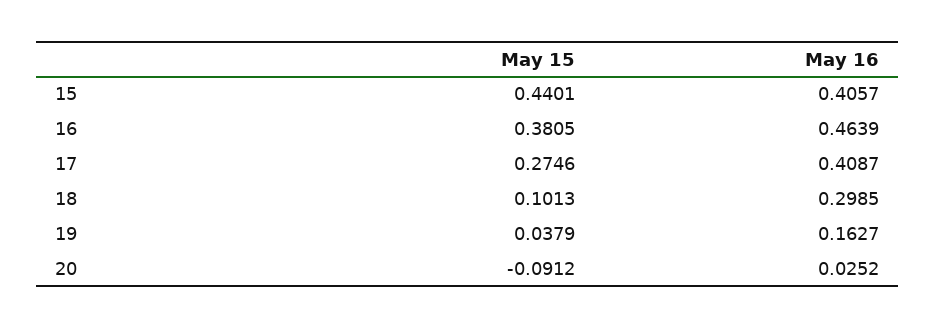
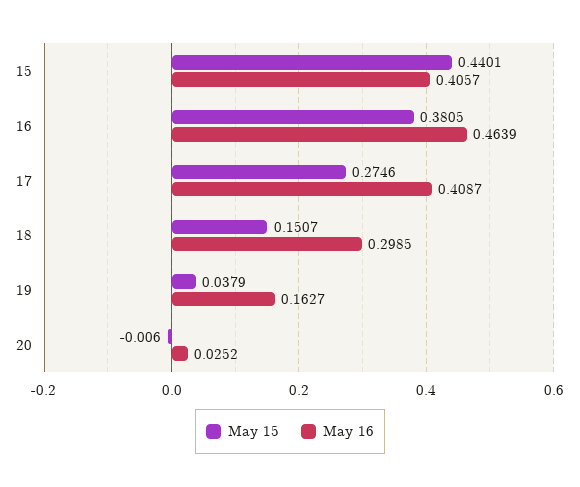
May 15, 18: 0.1013 -> 0.1507
May 15, 20: -0.0912 -> -0.006

